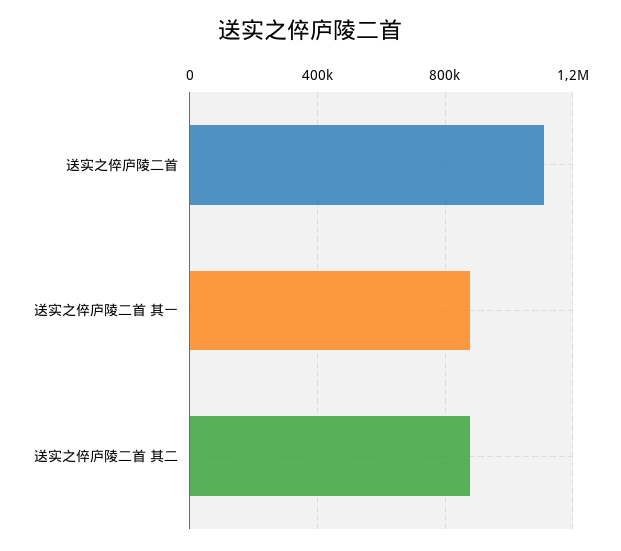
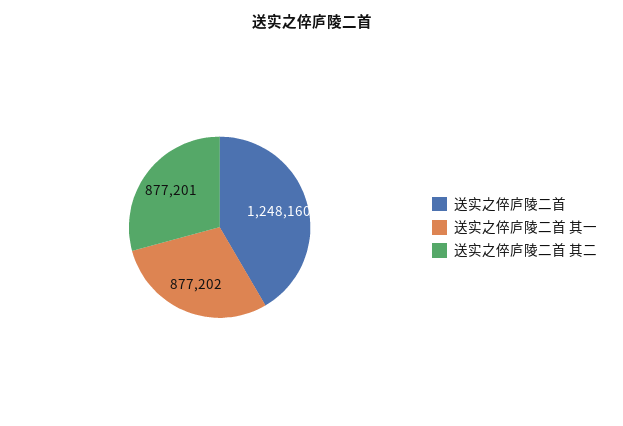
送实之倅庐陵二首: 1100000 -> 1248160

